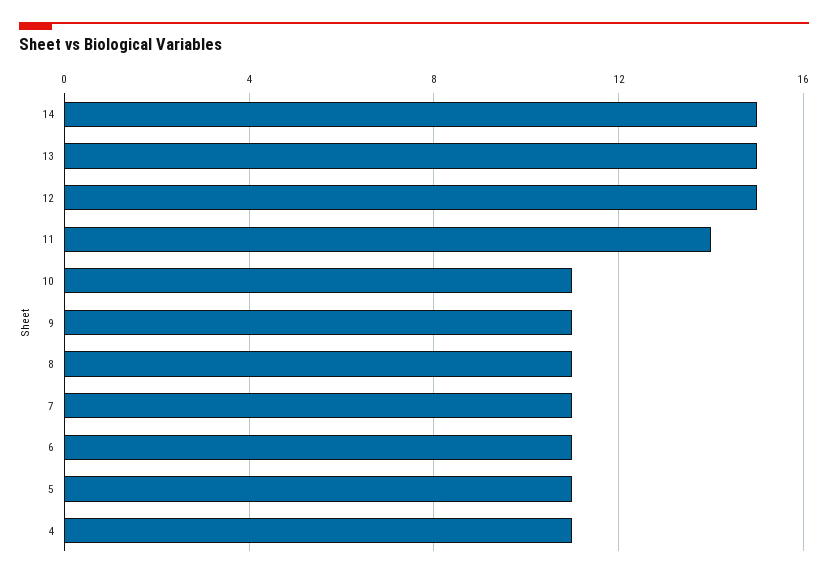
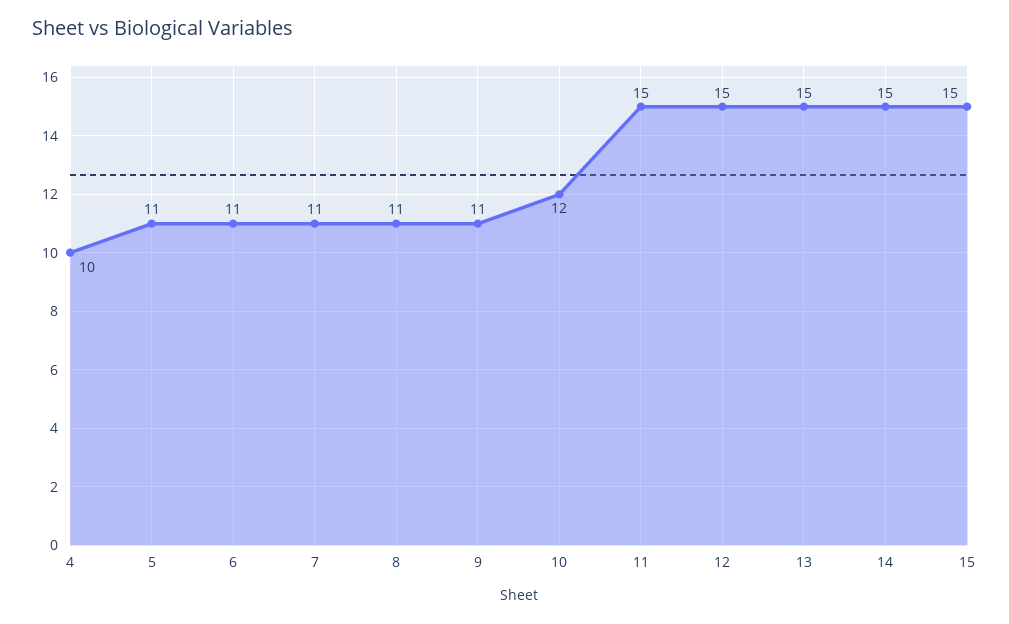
11: 14 -> 15
10: 11 -> 12
4: 11 -> 10
15: none -> 15

